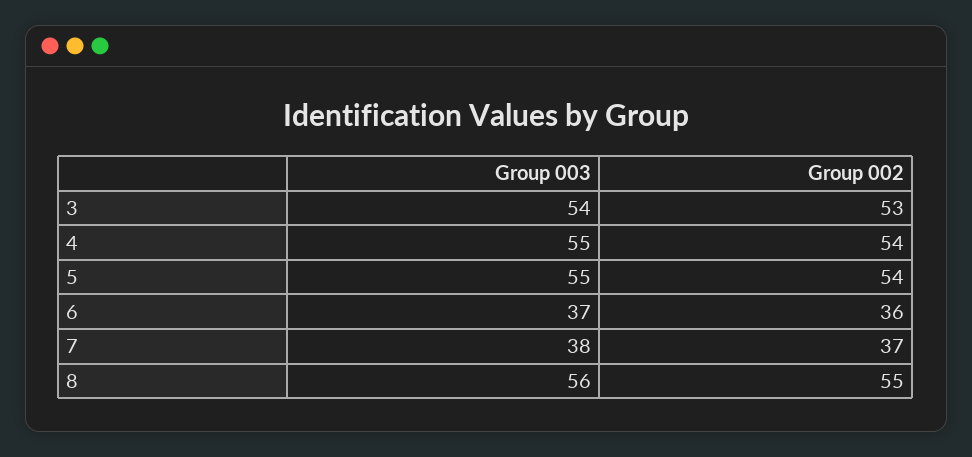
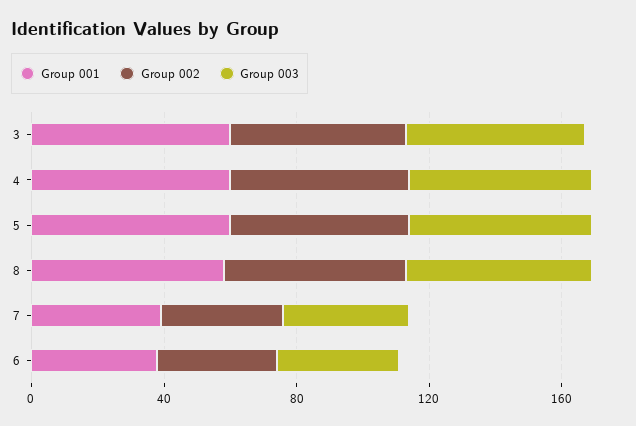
Group 001, 3: none -> 60
Group 001, 4: none -> 60
Group 001, 5: none -> 60
Group 001, 8: none -> 60
Group 001, 7: none -> 40
Group 001, 6: none -> 40

